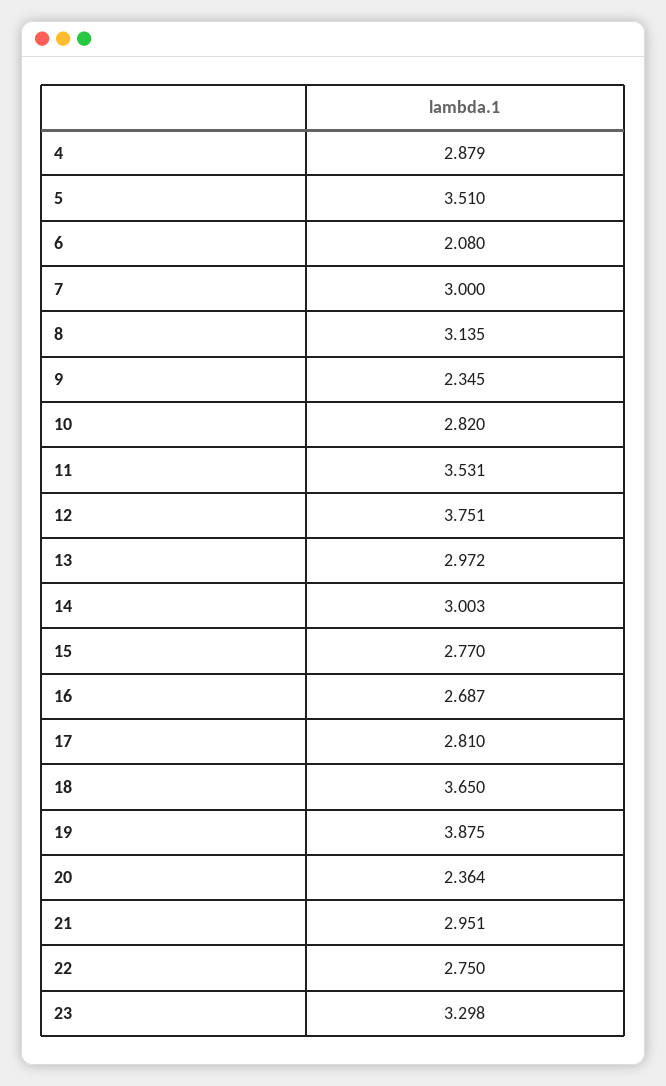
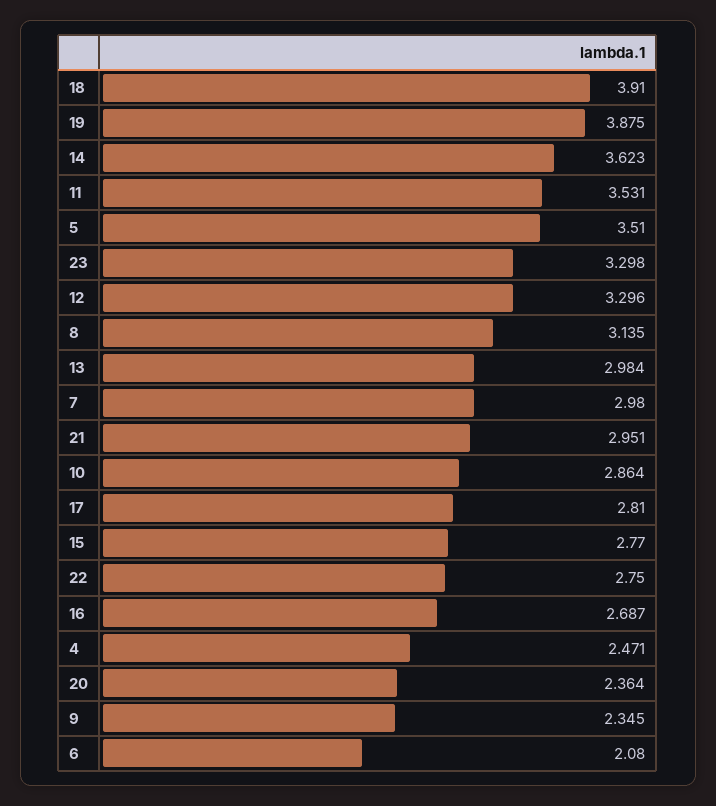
4: 2.879 -> 2.471
7: 3 -> 2.98
10: 2.82 -> 2.864
12: 3.751 -> 3.296
13: 2.972 -> 2.984
14: 3.003 -> 3.623
18: 3.65 -> 3.91

